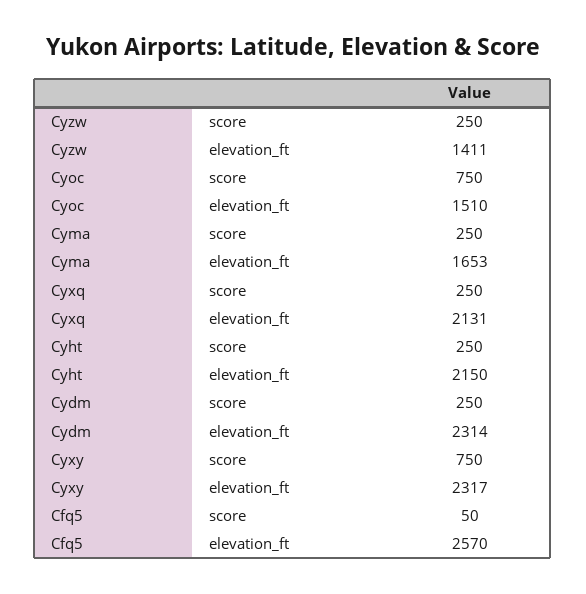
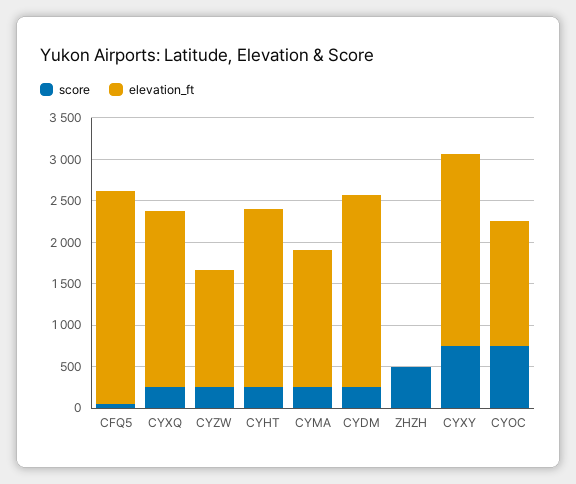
score, ZHZH: none -> 500
elevation_ft, ZHZH: none -> 0

